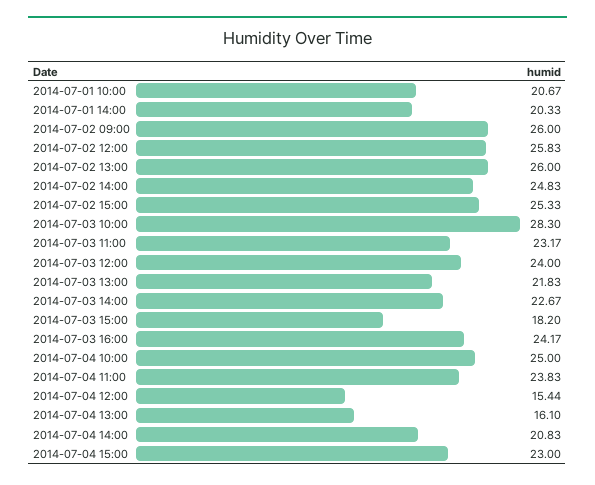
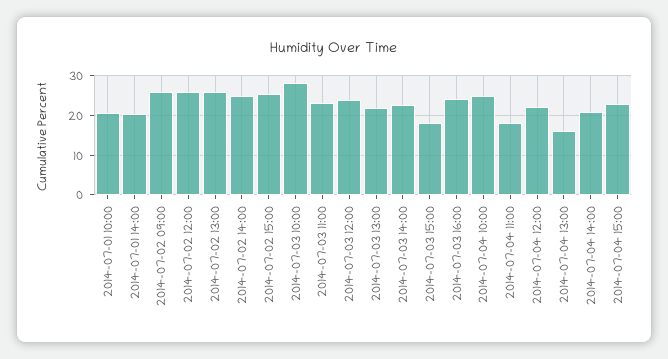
2014-07-04 11:00: 23.83 -> 18
2014-07-04 12:00: 15.44 -> 22

